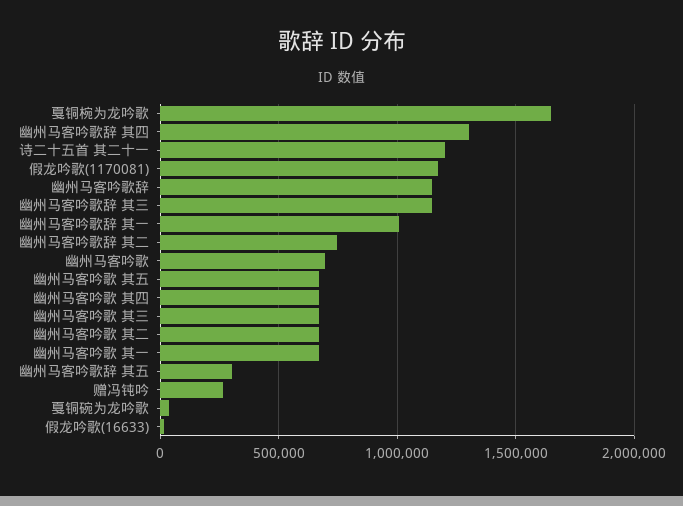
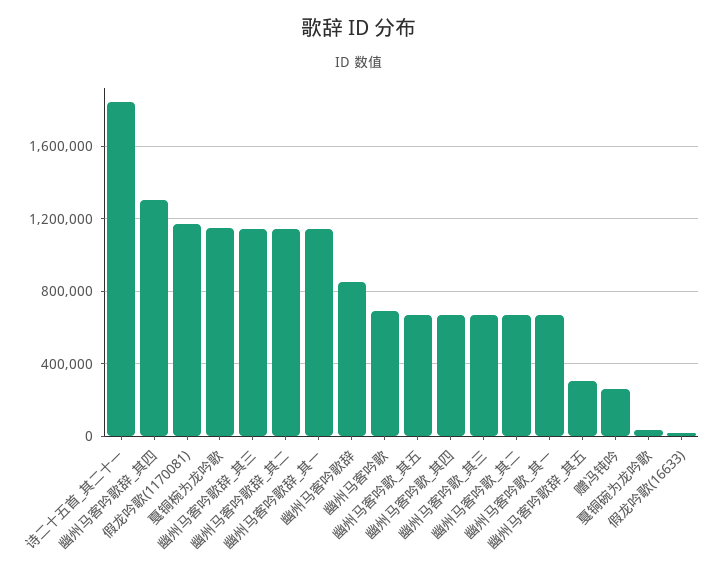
戛铜椀为龙吟歌: 1650000 -> 1150000
诗二十五首 其二十一: 1200000 -> 1850000
幽州马客吟歌辞: 1150000 -> 850000
幽州马客吟歌辞 其一: 1000000 -> 1150000
幽州马客吟歌辞 其二: 750000 -> 1150000

